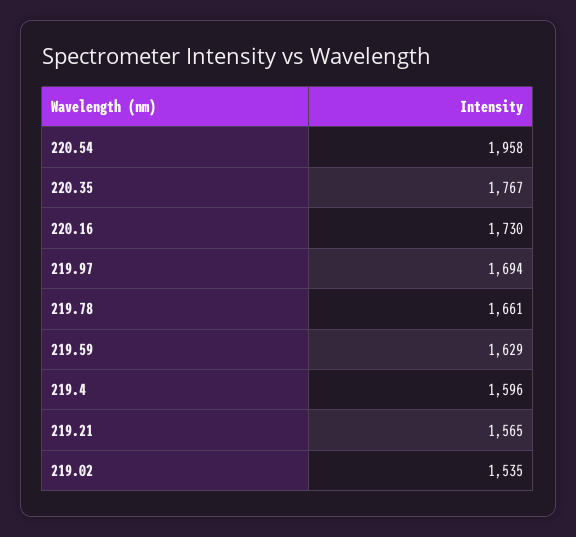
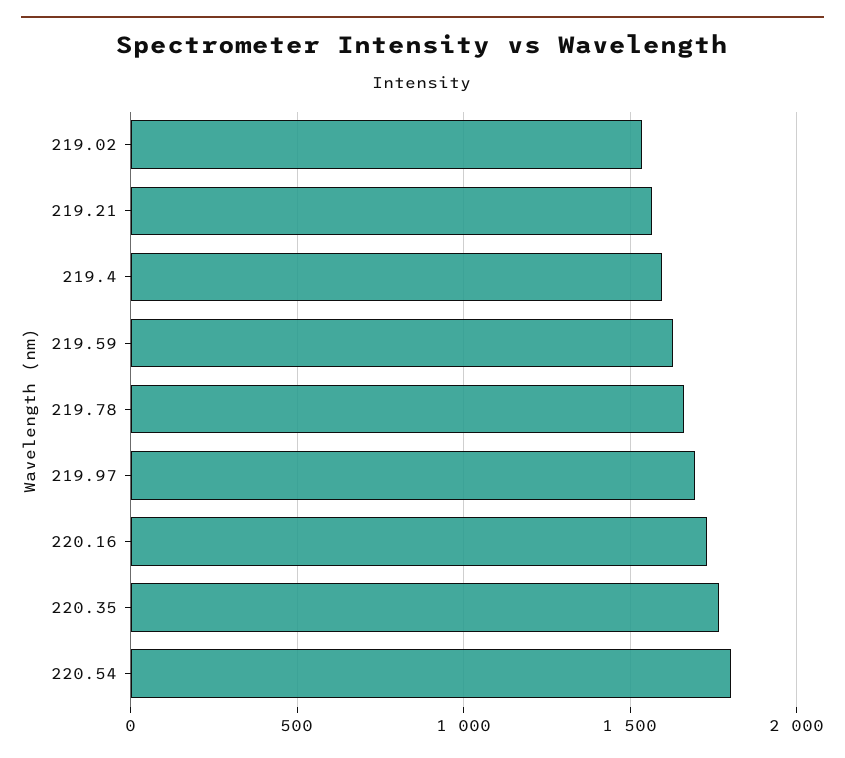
220.54: 1958 -> 1800

